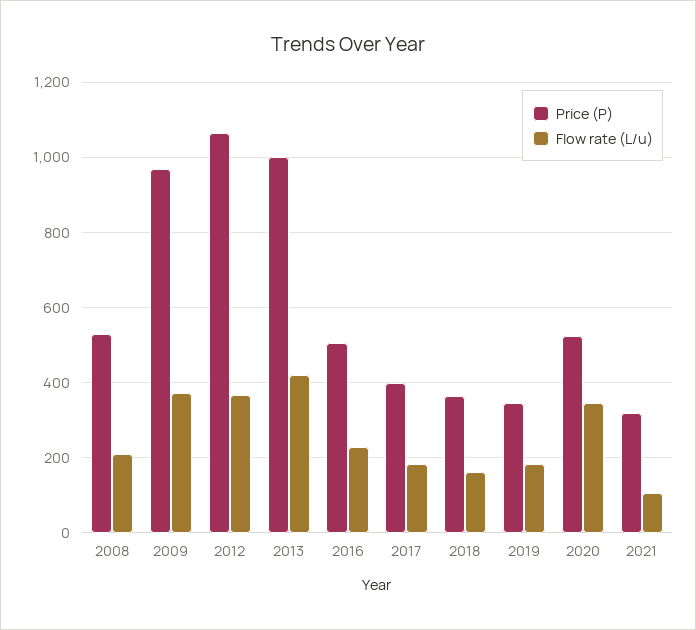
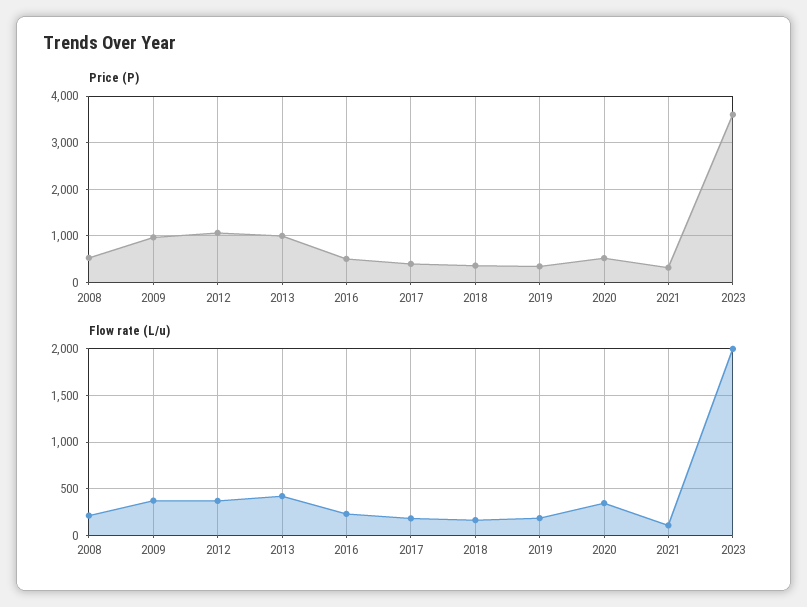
Price (P), 2023: none -> 3600
Flow rate (L/u), 2023: none -> 2000

